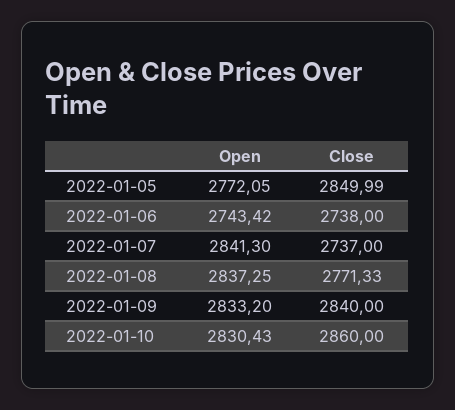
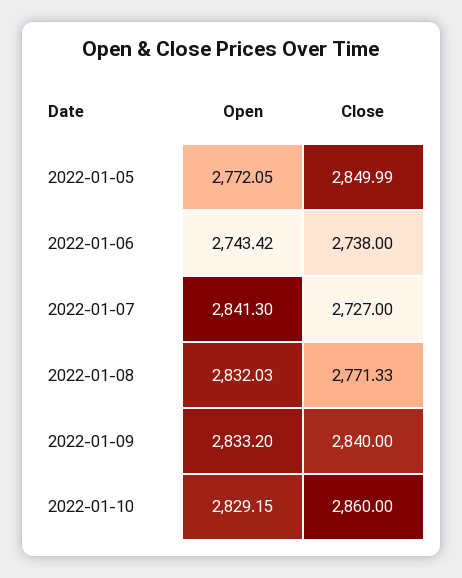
Close, 2022-01-07: 2737 -> 2727
Open, 2022-01-08: 2837.25 -> 2832.03
Open, 2022-01-10: 2830.43 -> 2829.15

